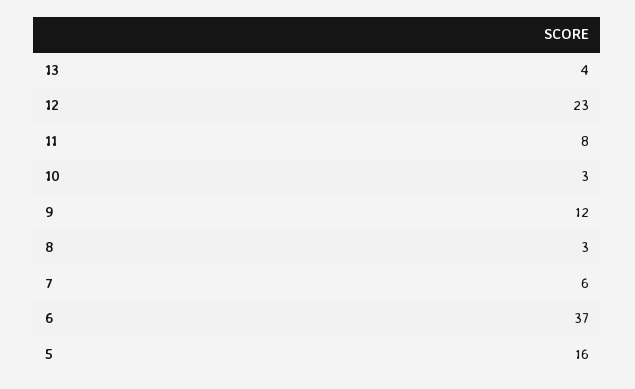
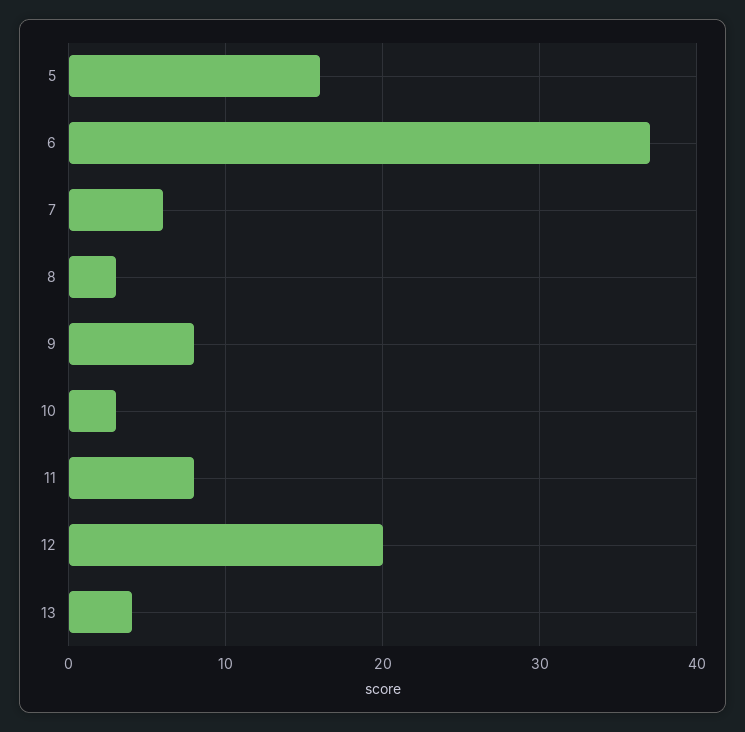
12: 23 -> 20
9: 12 -> 8

